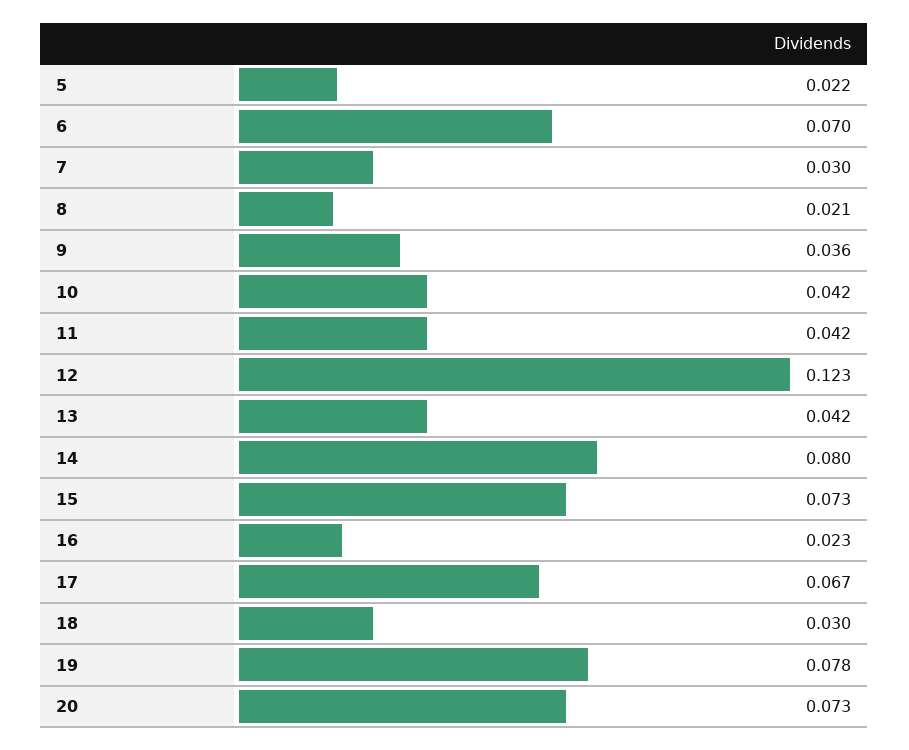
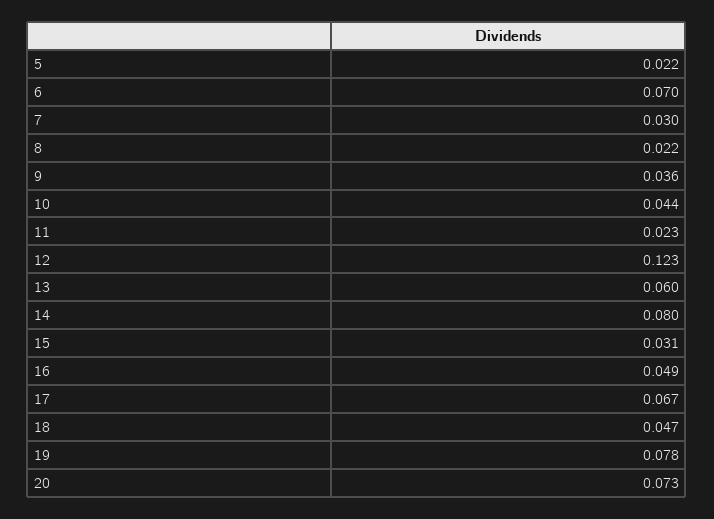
8: 0.021 -> 0.022
10: 0.042 -> 0.044
11: 0.042 -> 0.023
13: 0.042 -> 0.06
15: 0.073 -> 0.031
16: 0.023 -> 0.049
18: 0.03 -> 0.047

